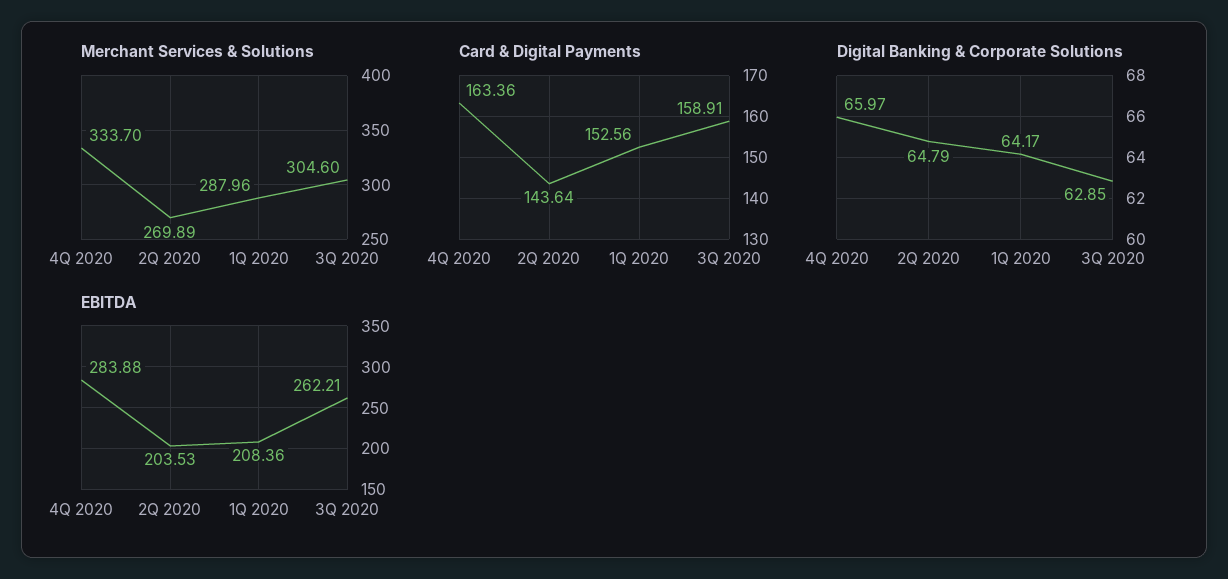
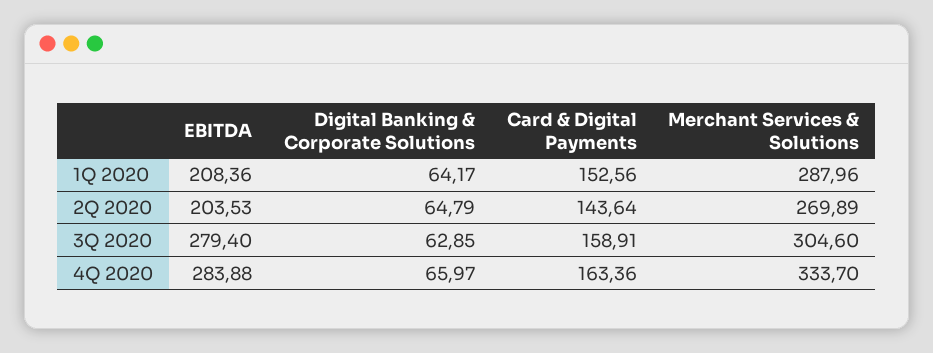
EBITDA, 3Q 2020: 262.21 -> 279.4

